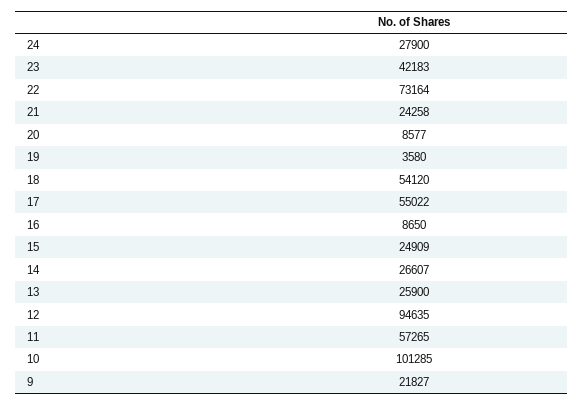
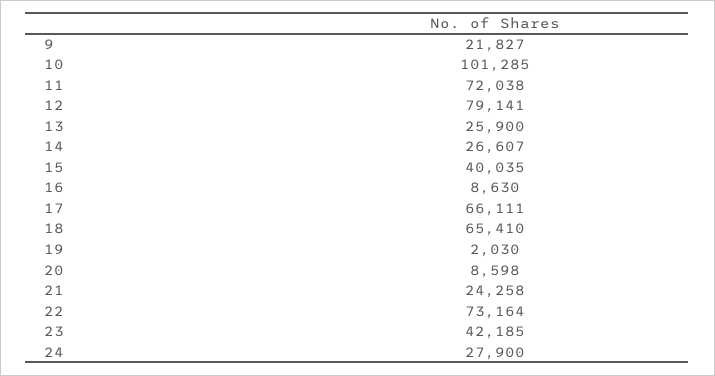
23: 42183 -> 42185
20: 8577 -> 8598
19: 3580 -> 2030
18: 54120 -> 65410
17: 55022 -> 66111
16: 8650 -> 8630
15: 24909 -> 40035
12: 94635 -> 79141
11: 57265 -> 72038

